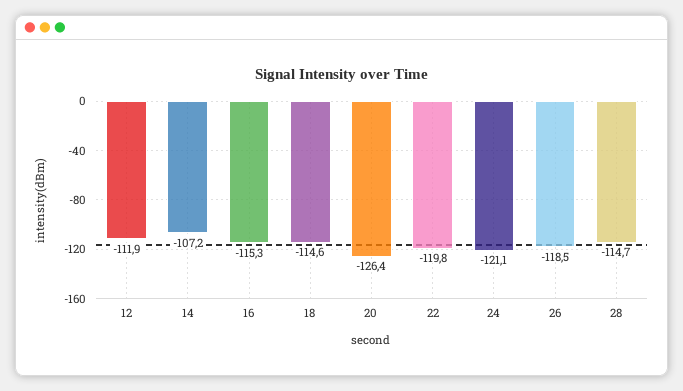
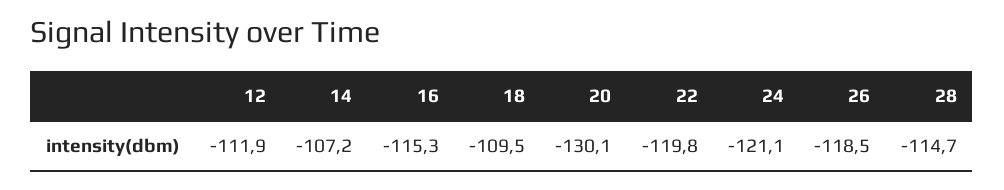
18: -114.6 -> -109.5
20: -126.4 -> -130.1

